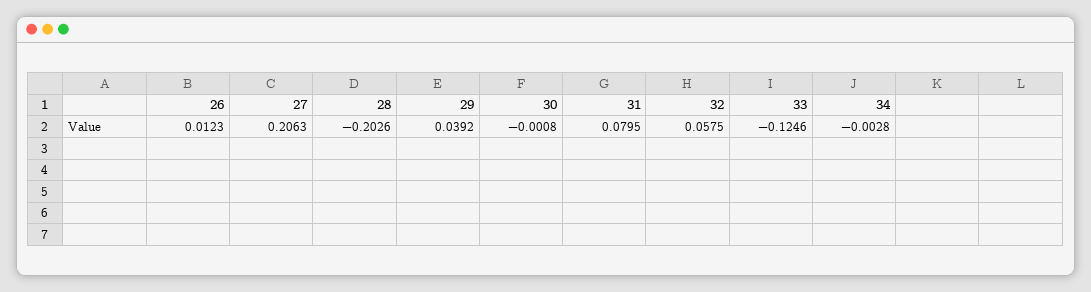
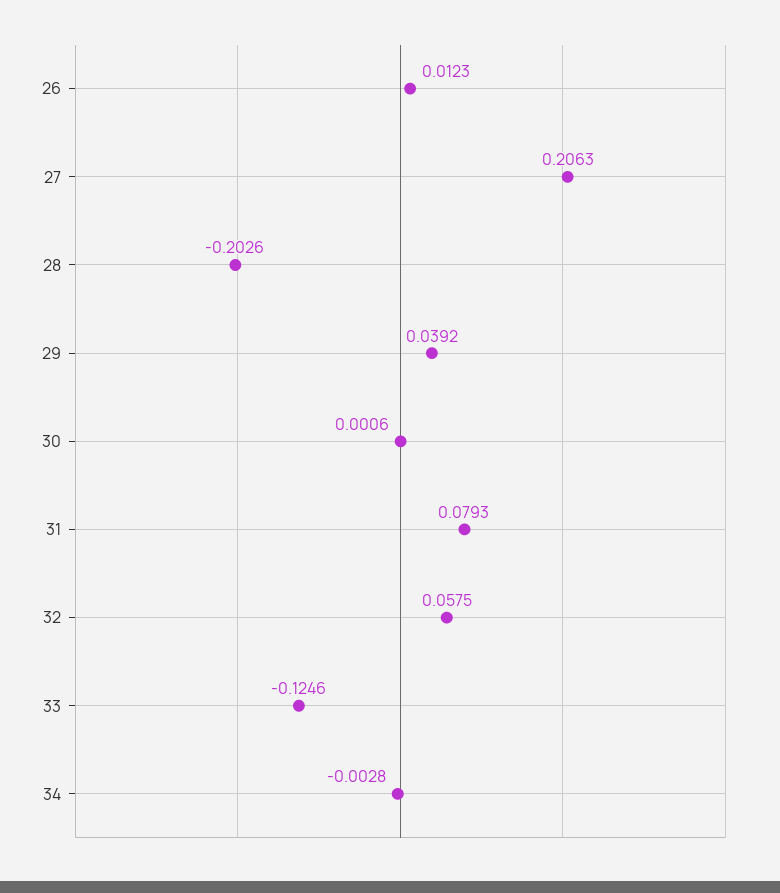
30: -0.0008 -> 0.0006
31: 0.0795 -> 0.0793

